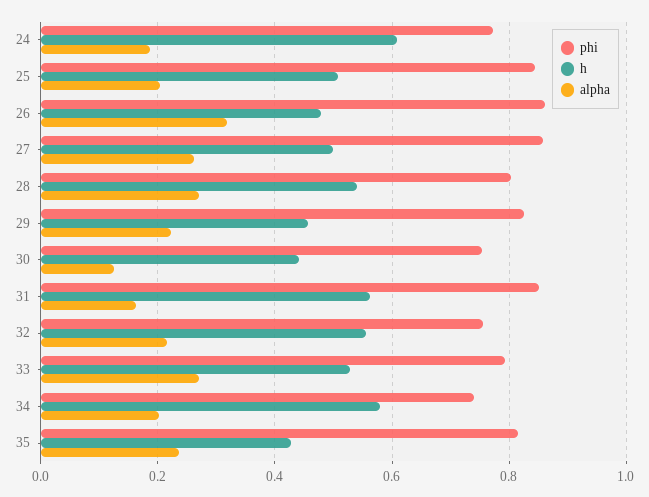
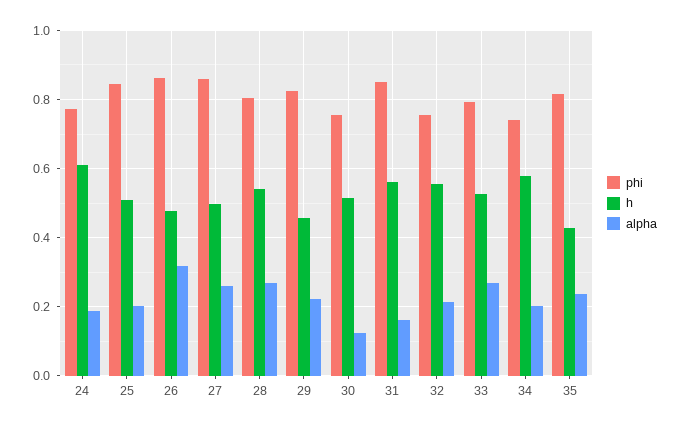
h, 30: 0.44 -> 0.52

